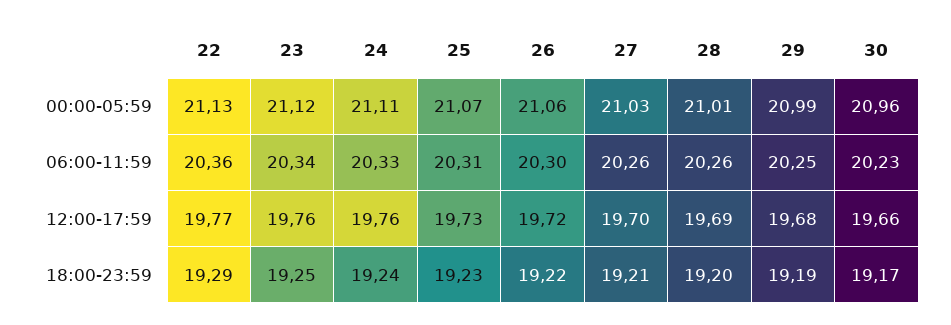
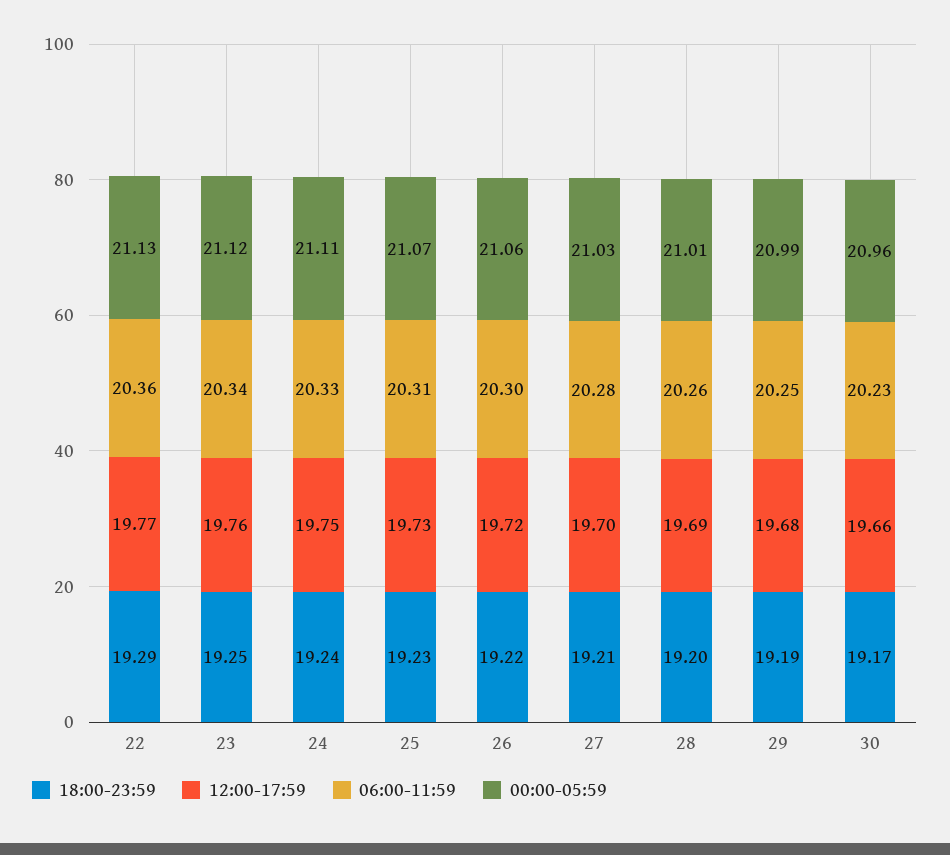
06:00-11:59, 27: 20.26 -> 20.28
12:00-17:59, 24: 19.76 -> 19.75

